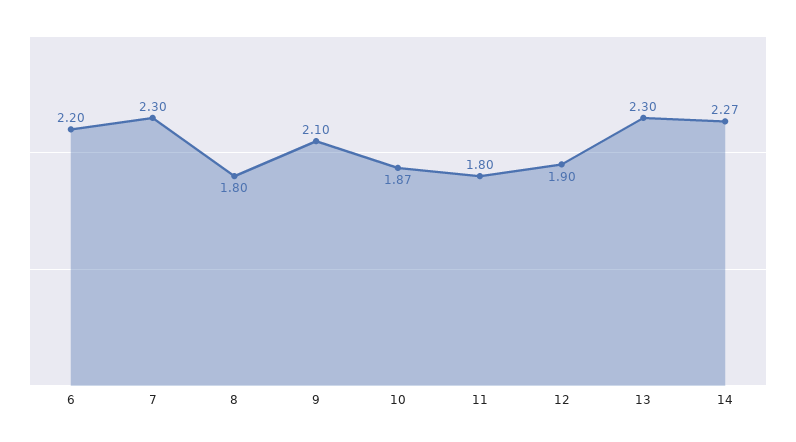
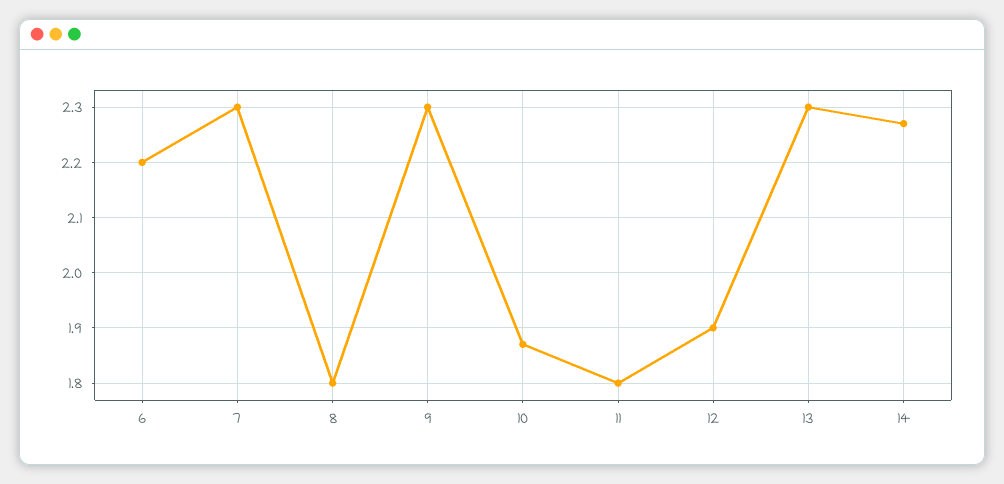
9: 2.1 -> 2.3

